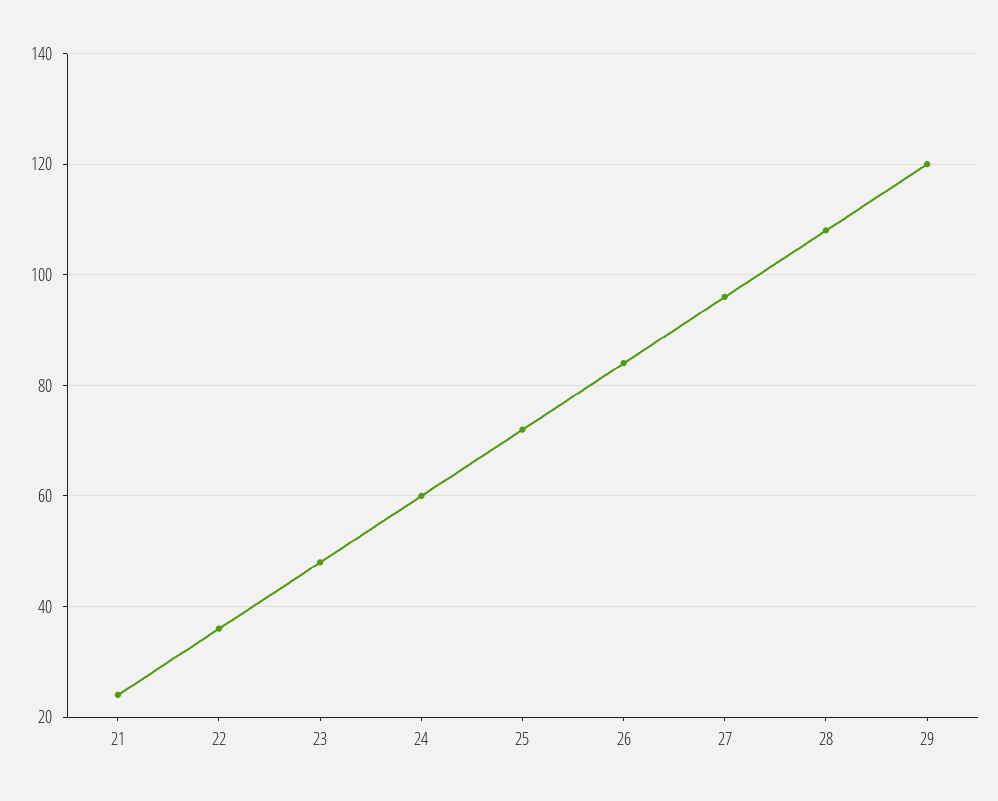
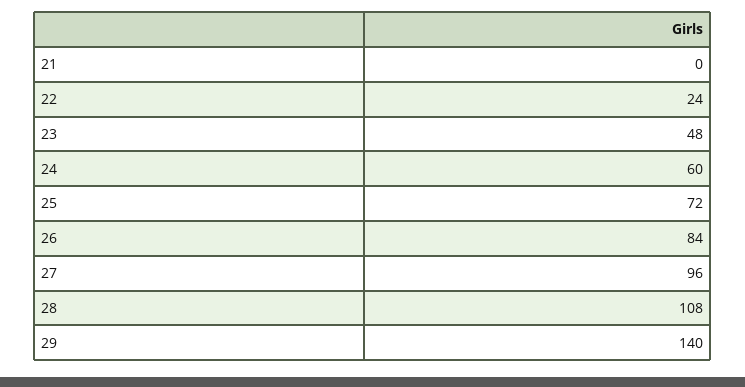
21: 25 -> 0
22: 35 -> 24
29: 120 -> 140

